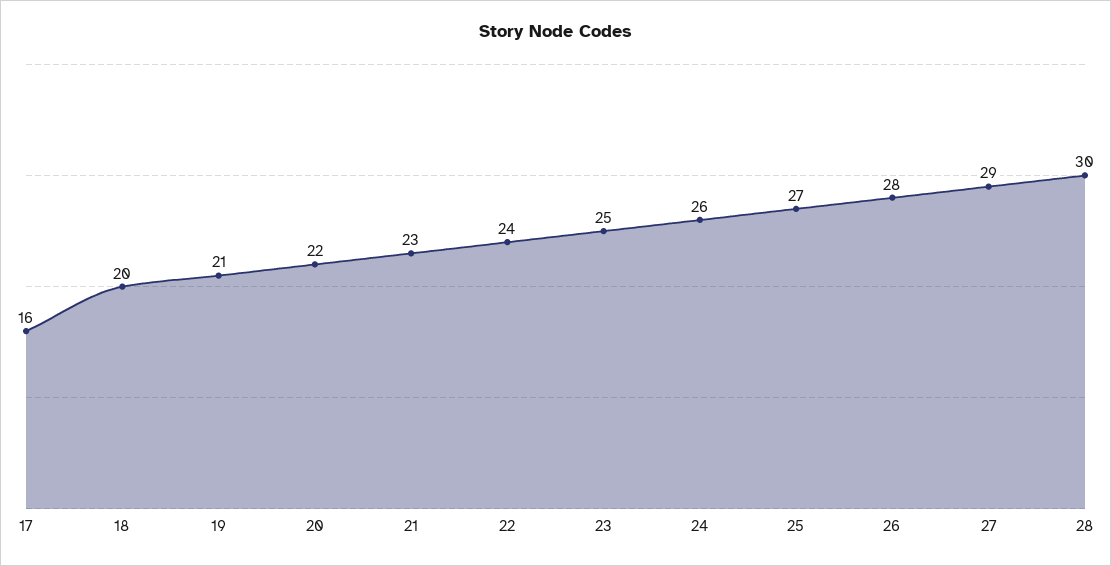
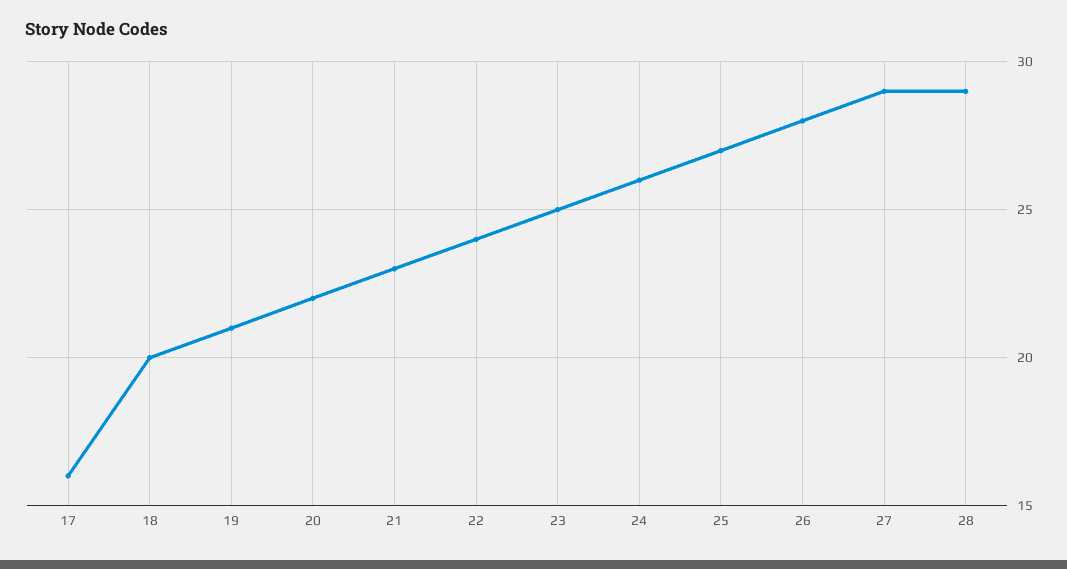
28: 30 -> 29

